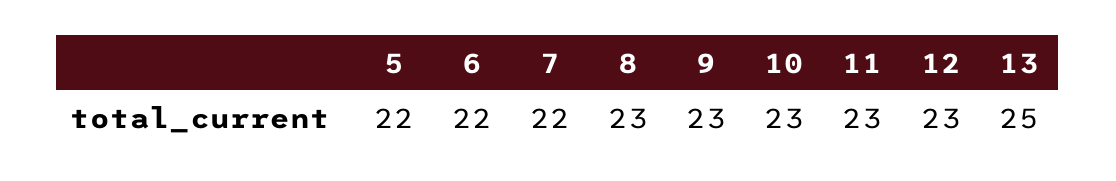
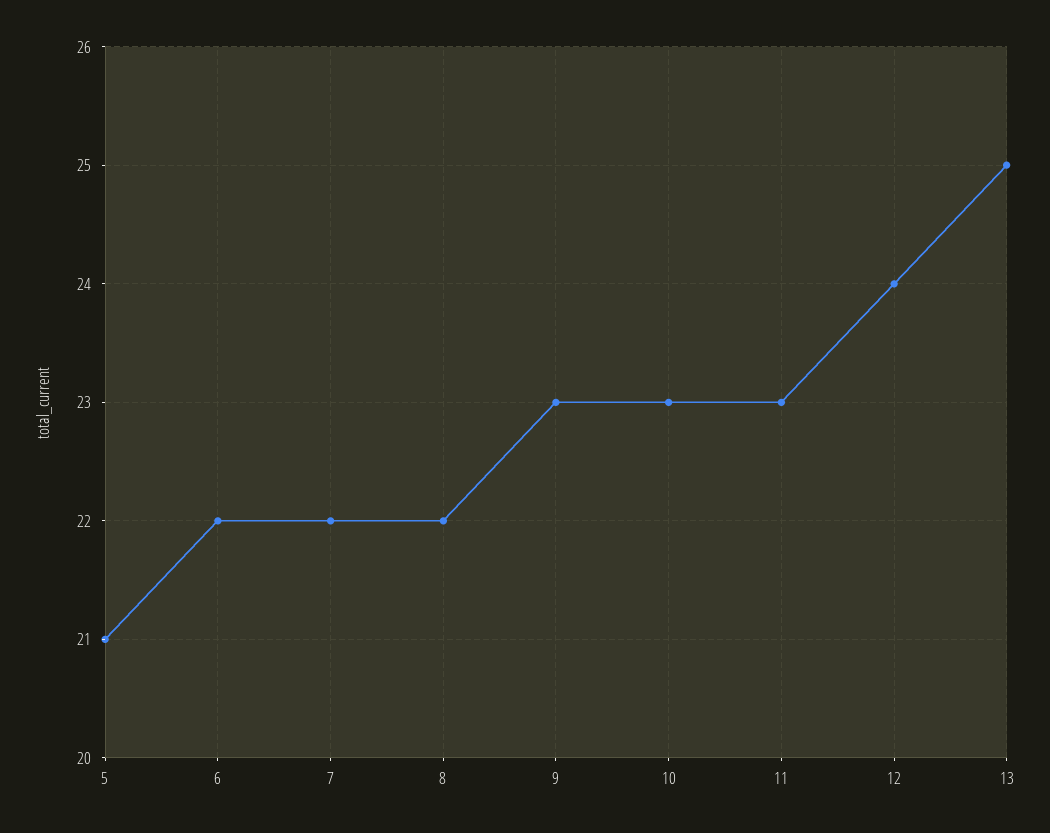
5: 22 -> 21
8: 23 -> 22
12: 23 -> 24

